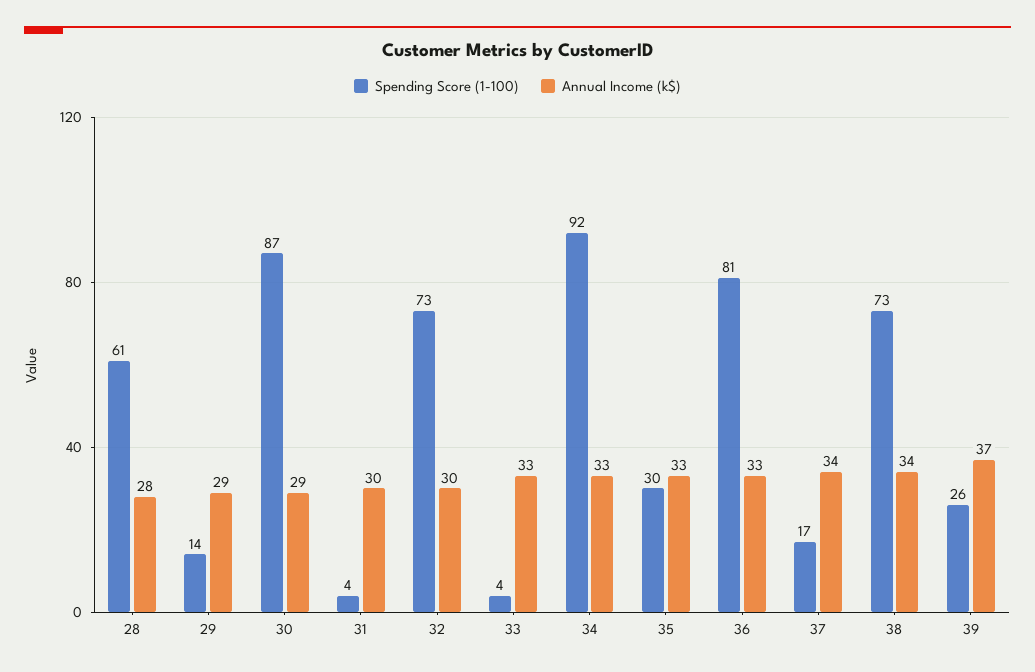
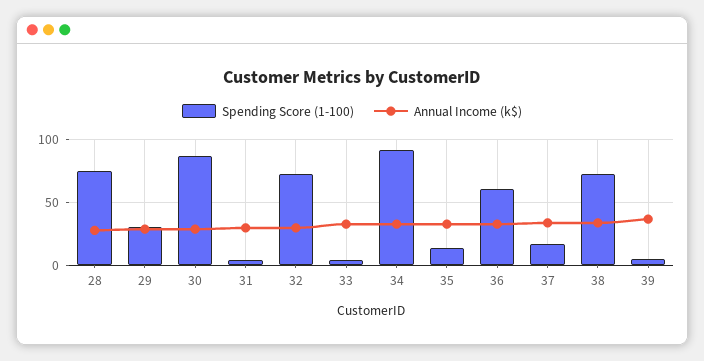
Spending Score (1-100), 28: 61 -> 75
Spending Score (1-100), 29: 14 -> 30
Spending Score (1-100), 35: 30 -> 15
Spending Score (1-100), 36: 81 -> 60
Spending Score (1-100), 39: 26 -> 5

